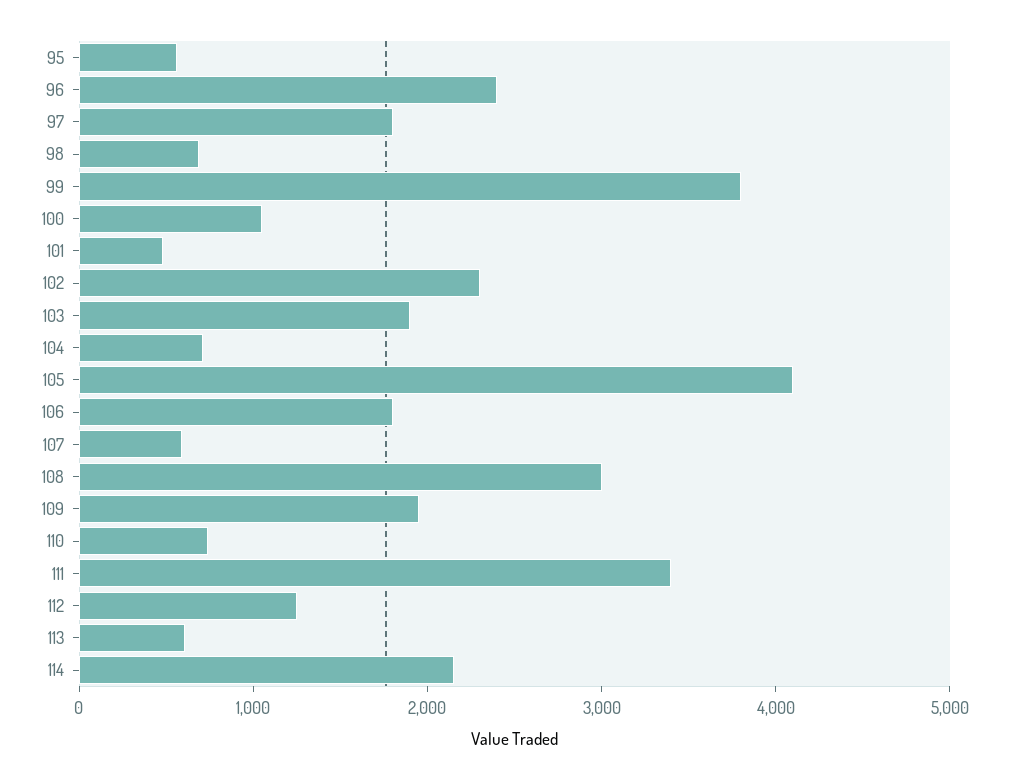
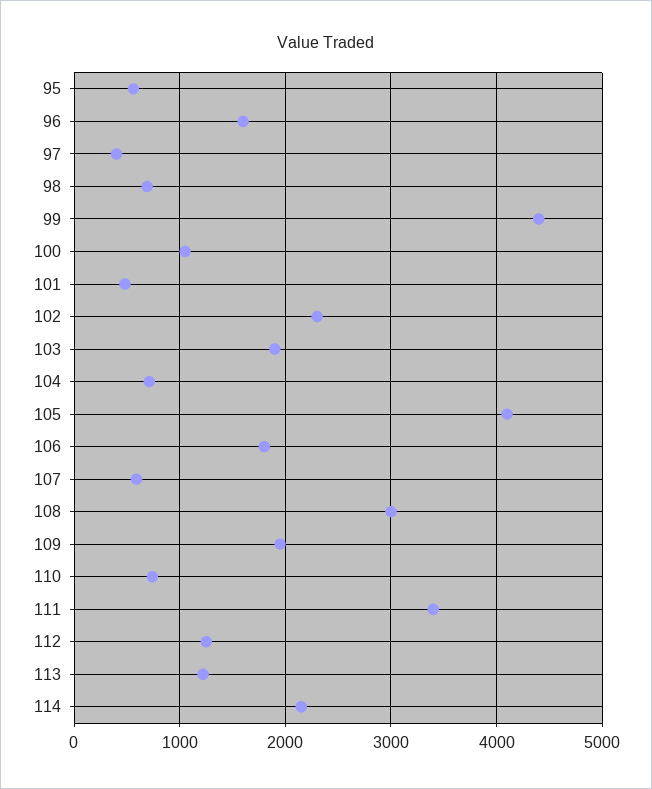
96: 2400 -> 1600
97: 1800 -> 400
99: 3800 -> 4400
113: 600 -> 1200

